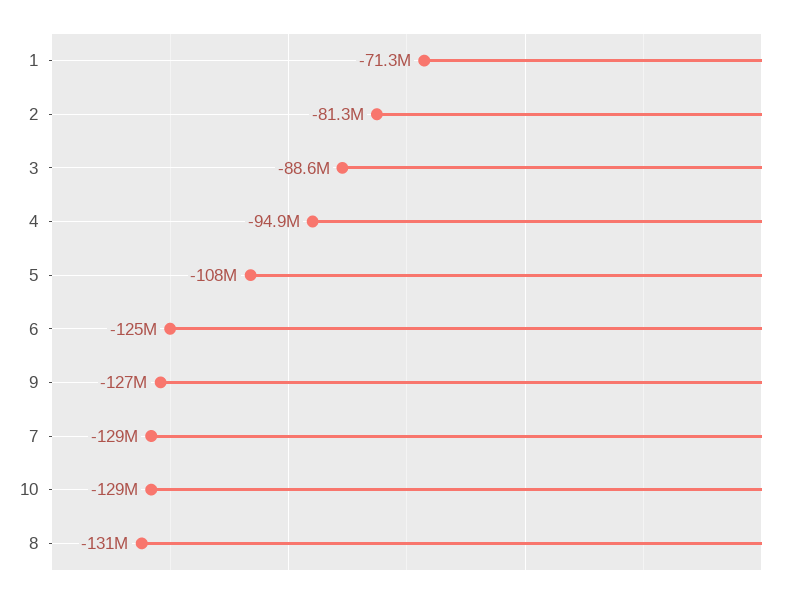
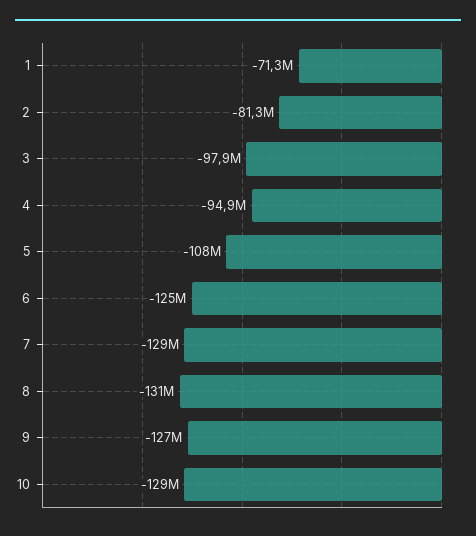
3: -88600000 -> -97900000

